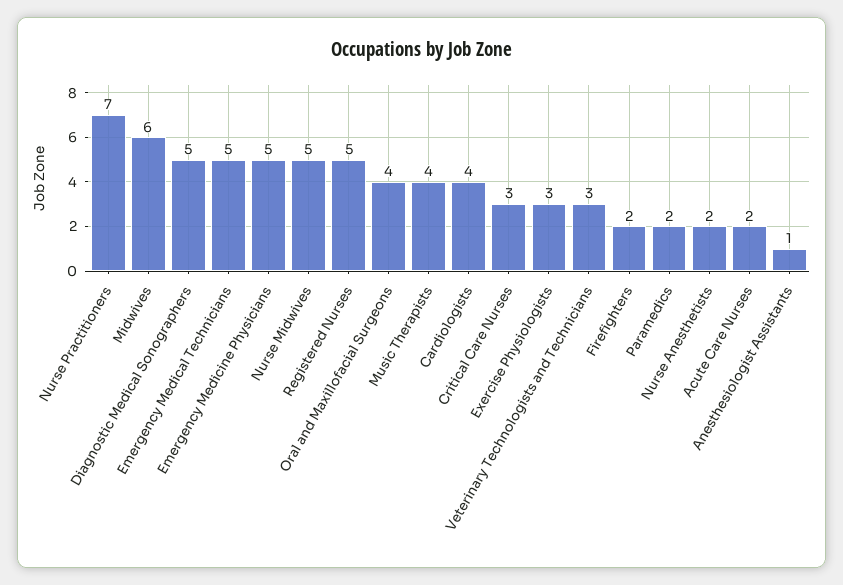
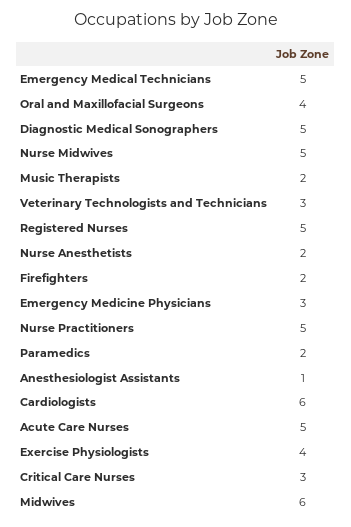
Nurse Practitioners: 7 -> 5
Emergency Medicine Physicians: 5 -> 3
Music Therapists: 4 -> 2
Cardiologists: 4 -> 6
Exercise Physiologists: 3 -> 4
Acute Care Nurses: 2 -> 5

